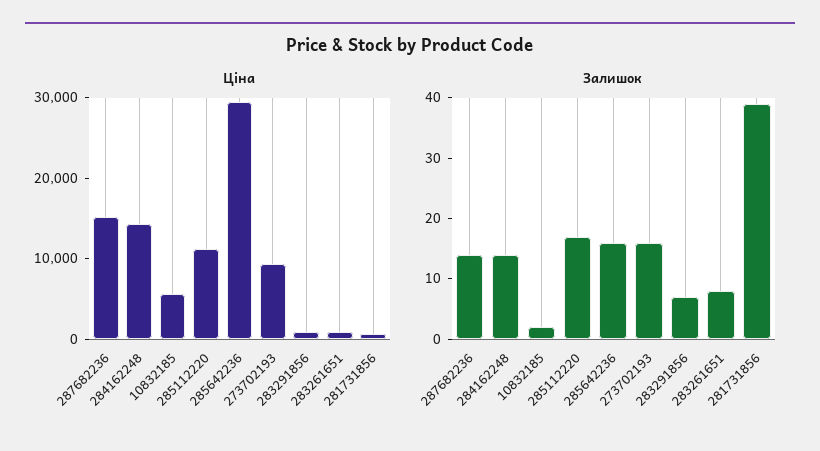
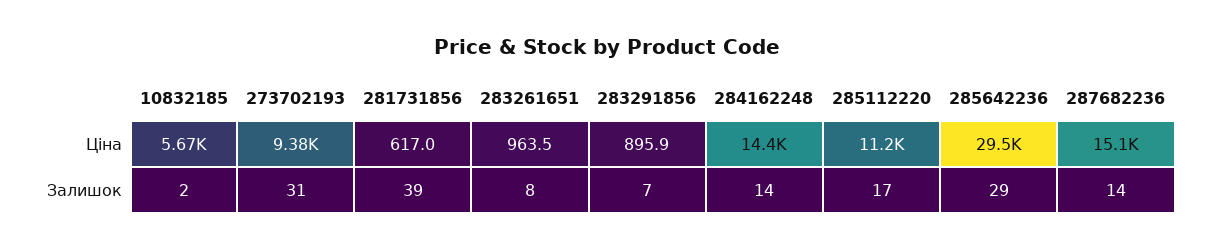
Залишок, 285642236: 15 -> 29
Залишок, 273702193: 15 -> 31

